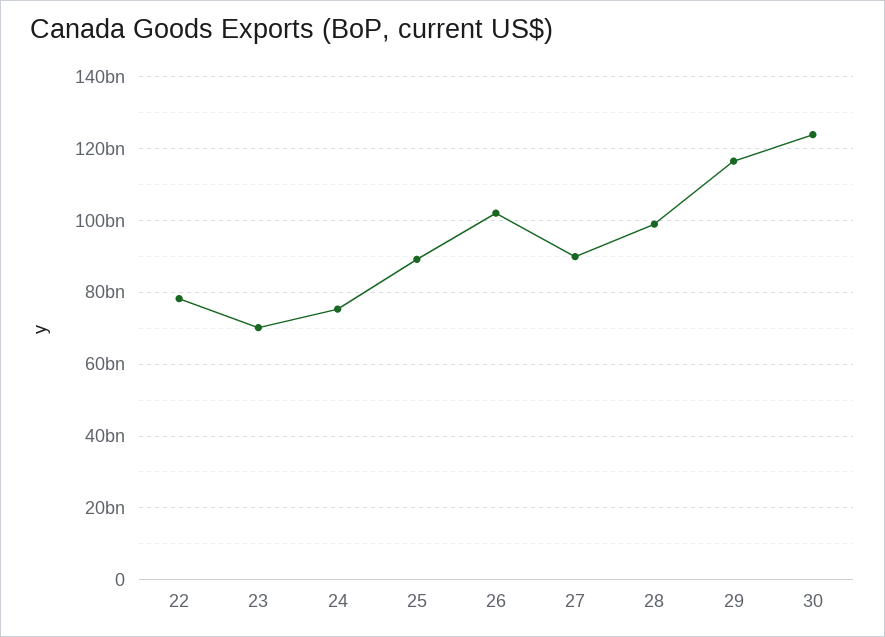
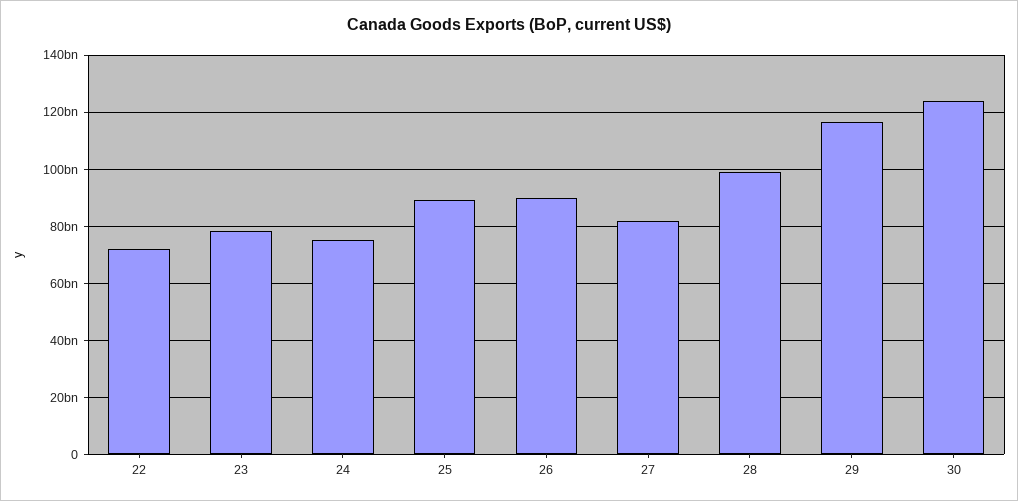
22: 78000000000 -> 72500000000
23: 70000000000 -> 77500000000
26: 102000000000 -> 90000000000
27: 90000000000 -> 82500000000

